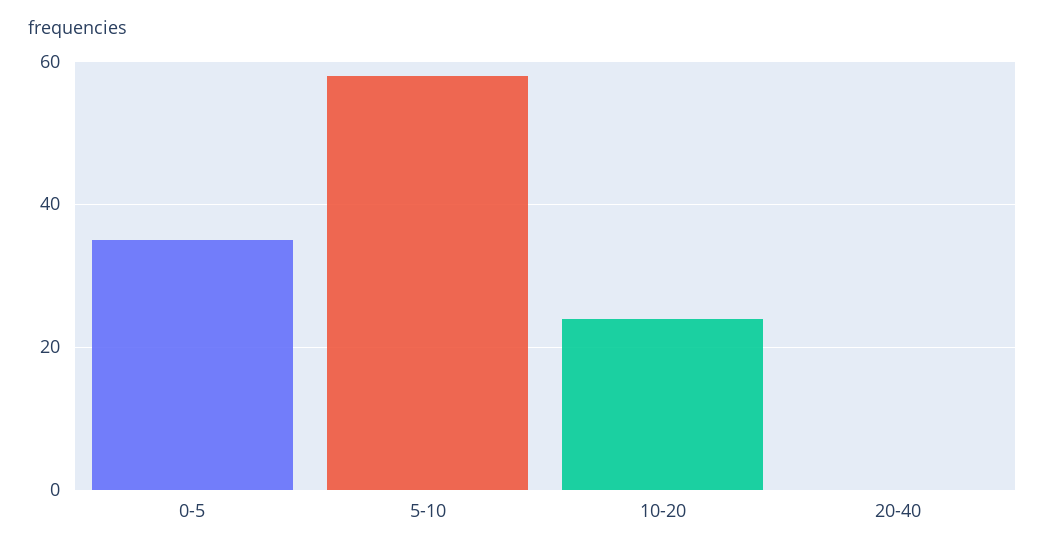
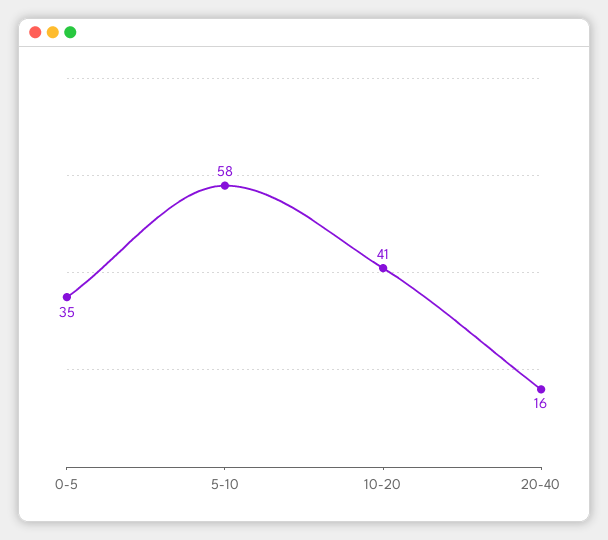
10-20: 25 -> 41
20-40: 0 -> 16

